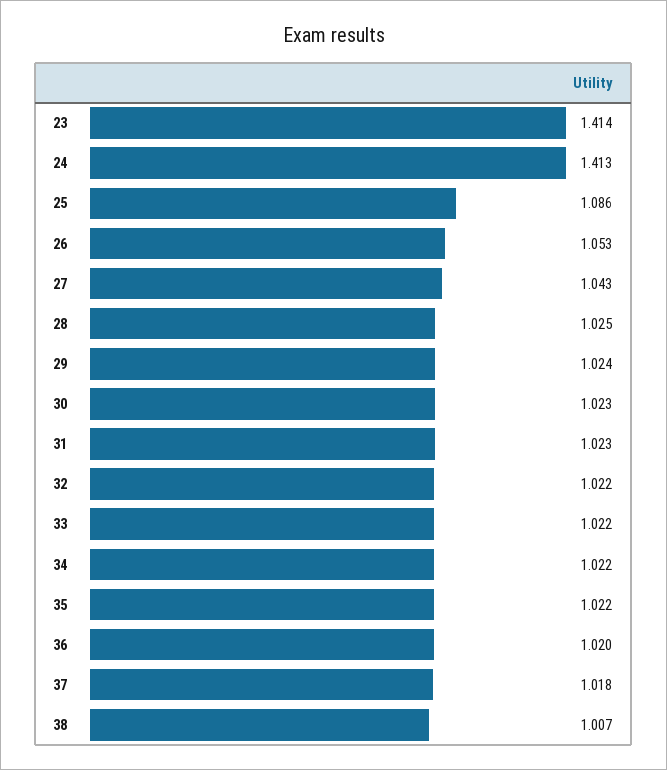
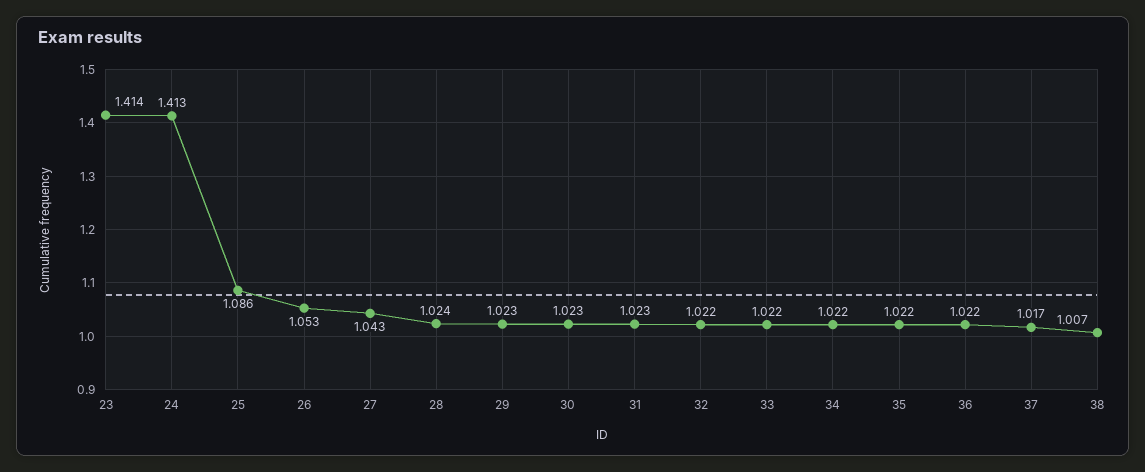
28: 1.025 -> 1.024
29: 1.024 -> 1.023
36: 1.02 -> 1.022
37: 1.018 -> 1.017

